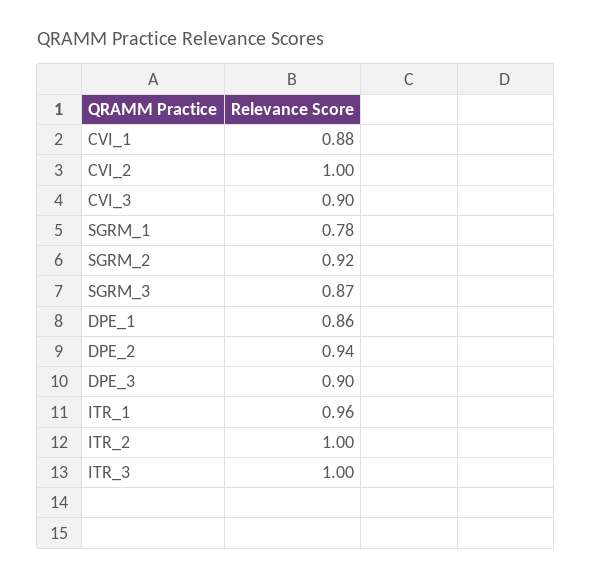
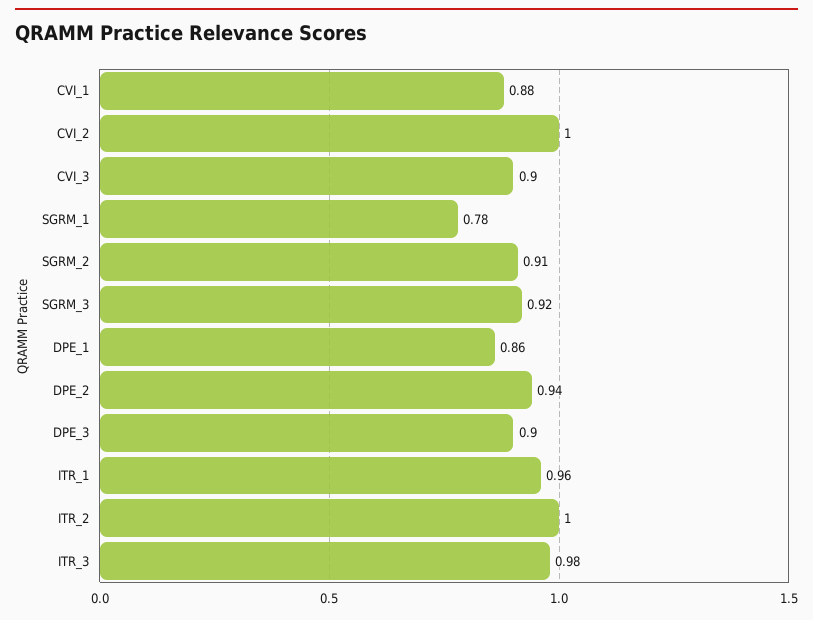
SGRM_2: 0.92 -> 0.91
SGRM_3: 0.87 -> 0.92
ITR_3: 1 -> 0.98

